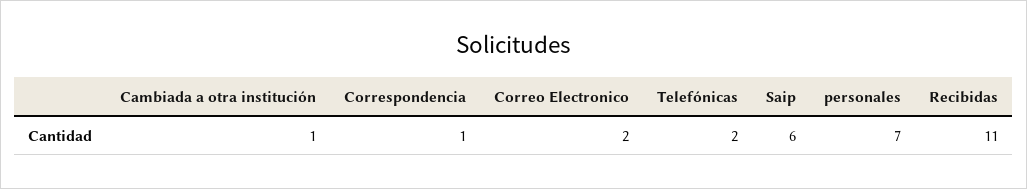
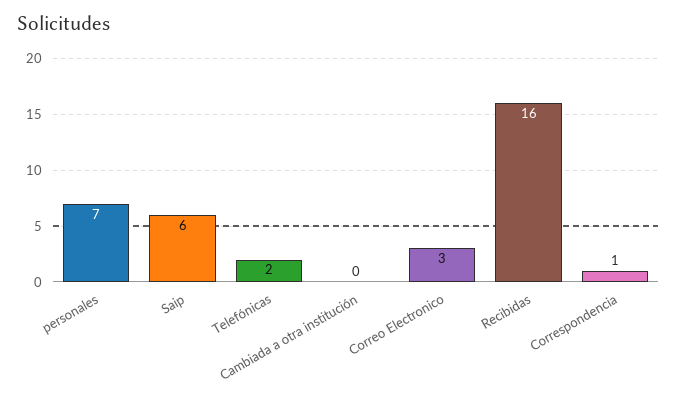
Cambiada a otra institución: 1 -> 0
Correo Electronico: 2 -> 3
Recibidas: 11 -> 16

